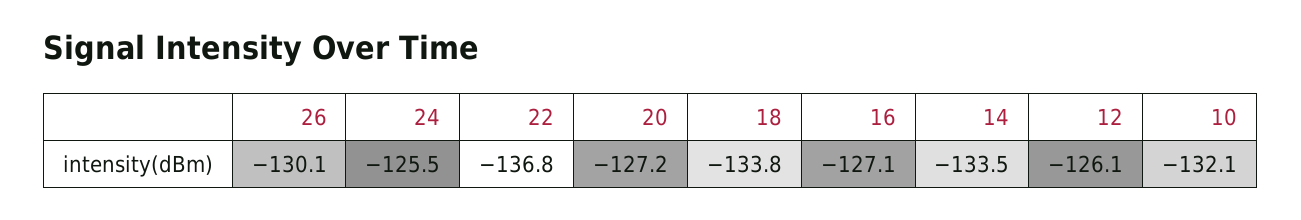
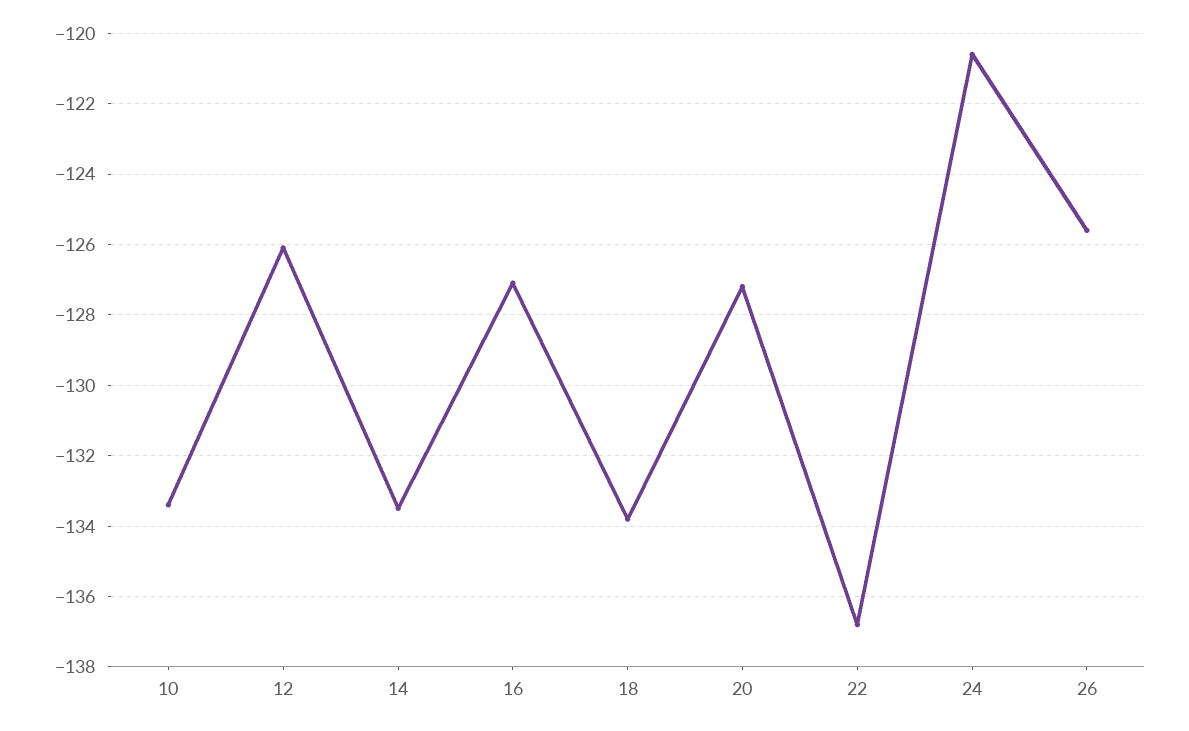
26: -130.1 -> -125.5
24: -125.5 -> -120.5
10: -132.1 -> -133.5

